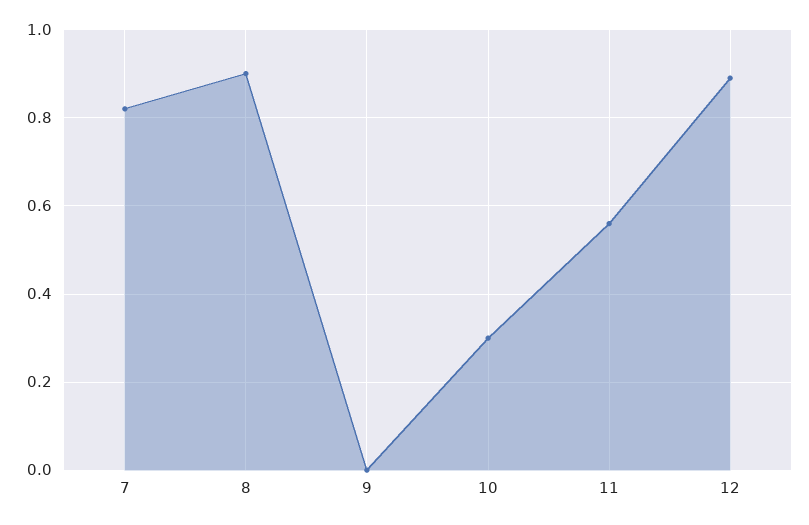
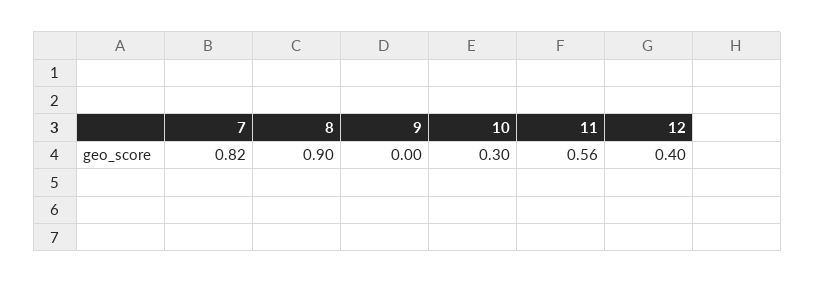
12: 0.9 -> 0.4

